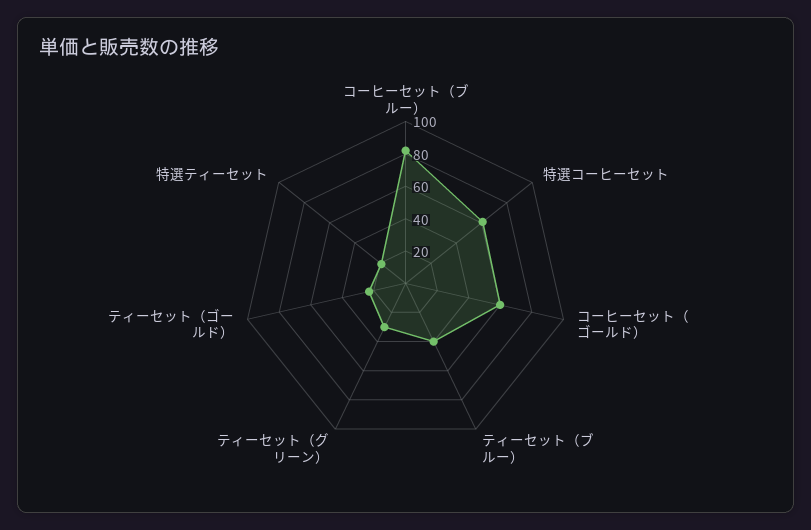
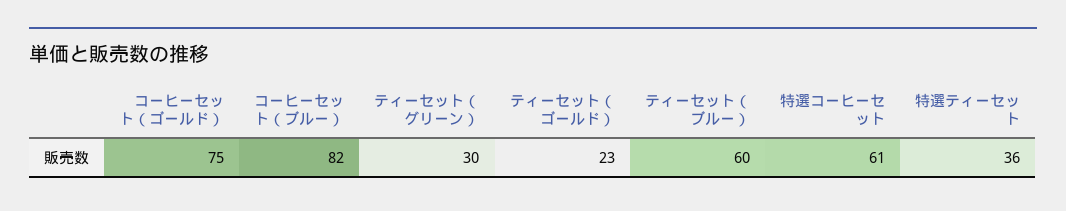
コーヒーセット（ゴールド）: 60 -> 75
ティーセット（ブルー）: 40 -> 60
特選ティーセット: 20 -> 36

